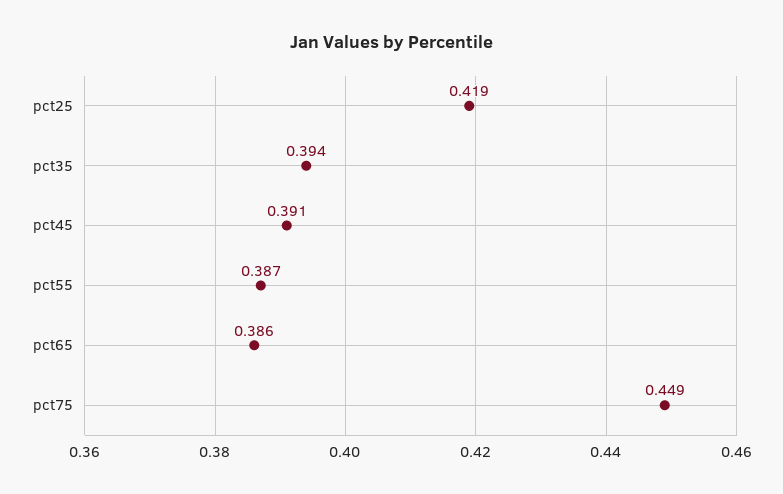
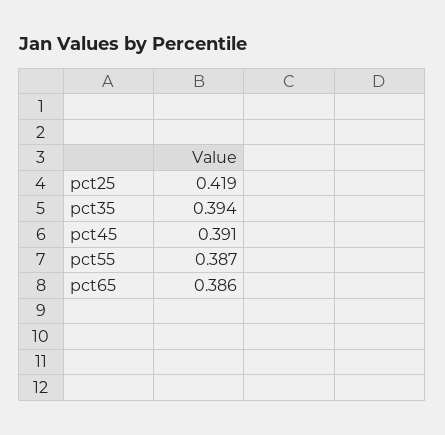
pct75: 0.449 -> none

